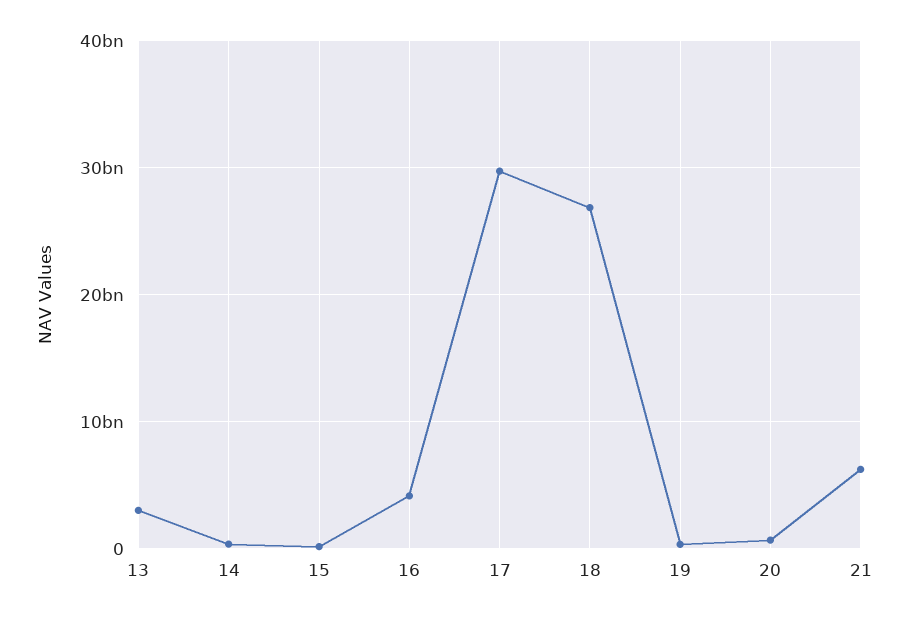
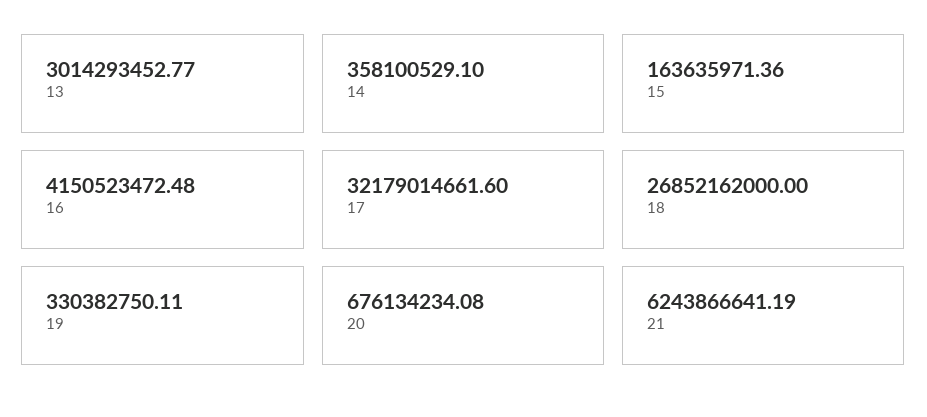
17: 30000000000 -> 32179014661.6

